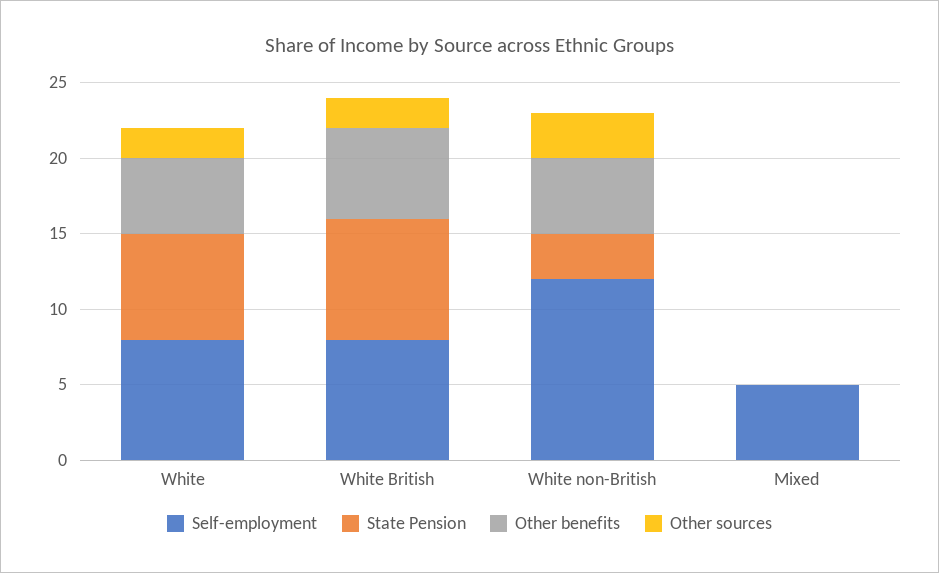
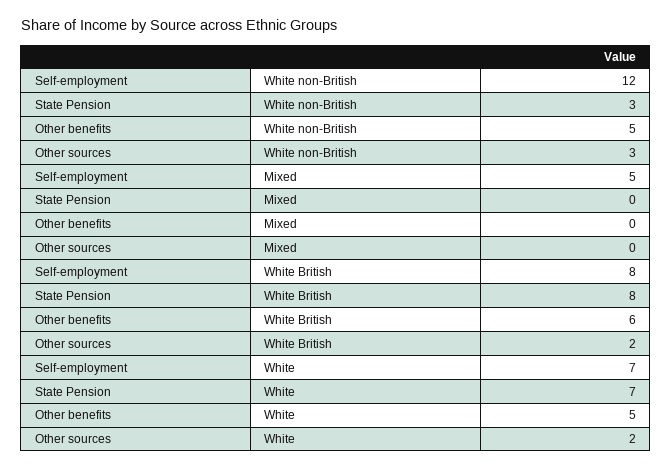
Self-employment, White: 8 -> 7

